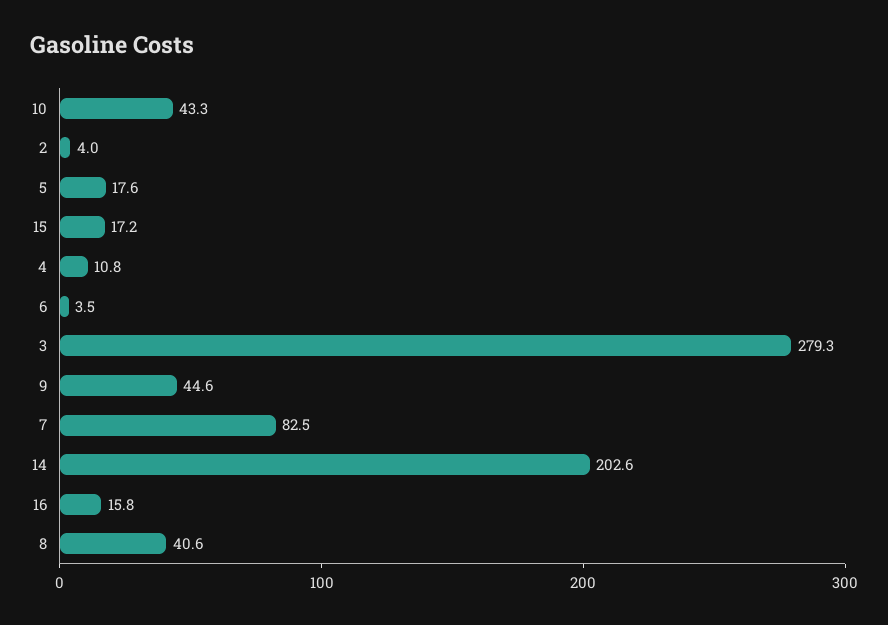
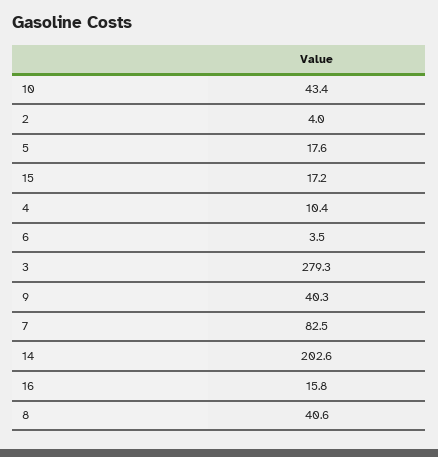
10: 43.3 -> 43.4
4: 10.8 -> 10.4
9: 44.6 -> 40.3

